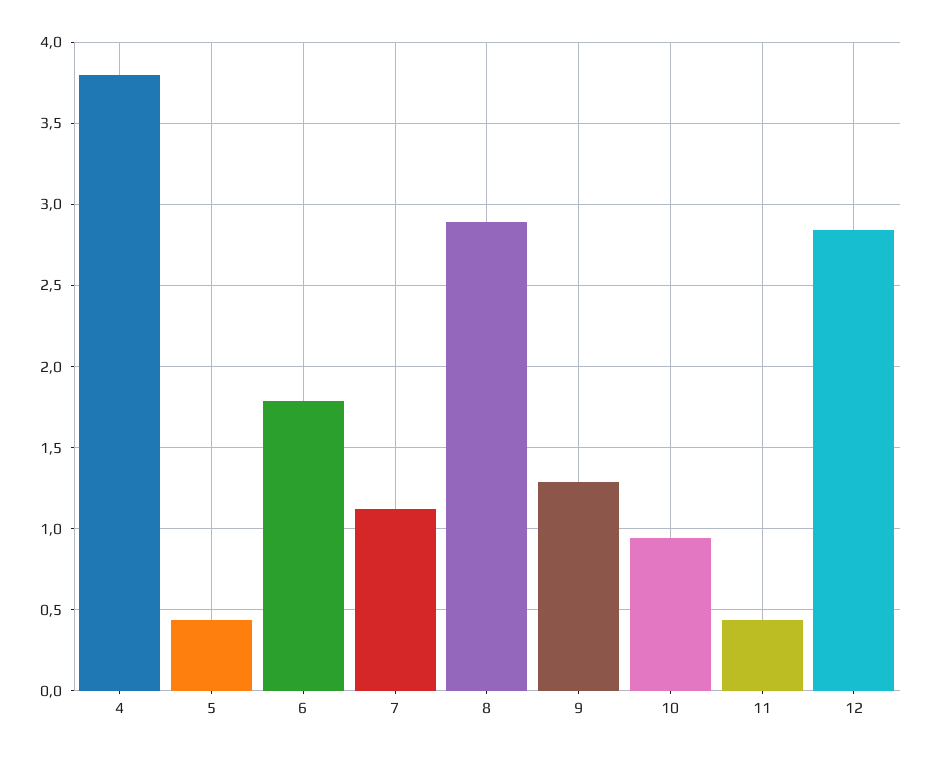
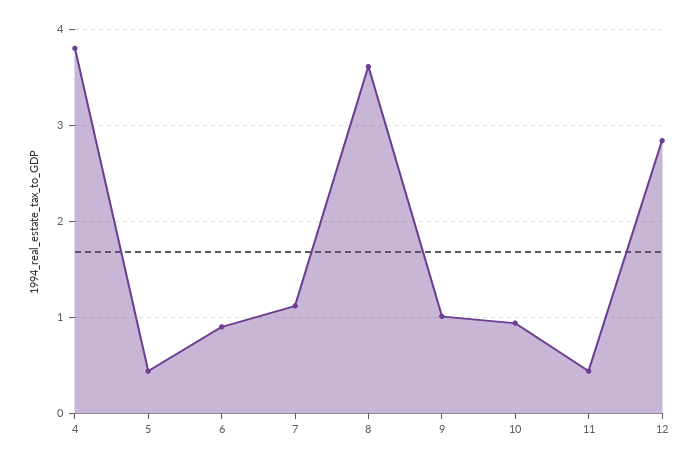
6: 1.8 -> 0.9
8: 2.9 -> 3.6
9: 1.3 -> 1

